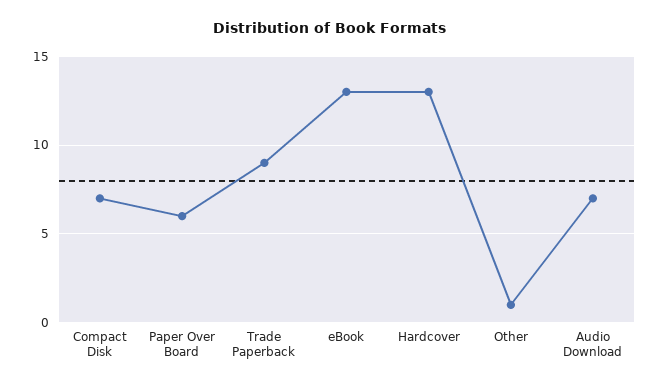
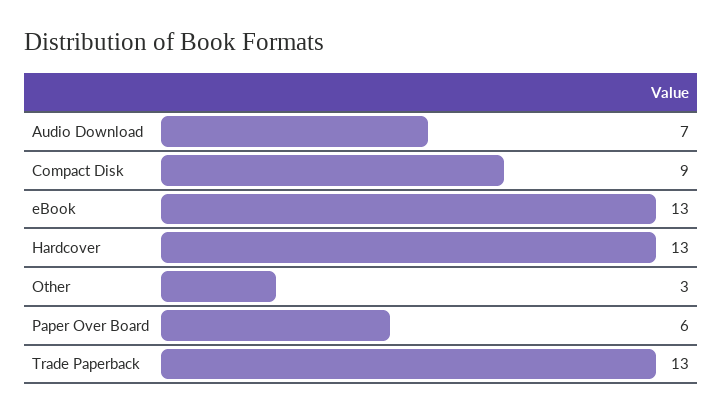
Compact Disk: 7 -> 9
Trade Paperback: 9 -> 13
Other: 1 -> 3

